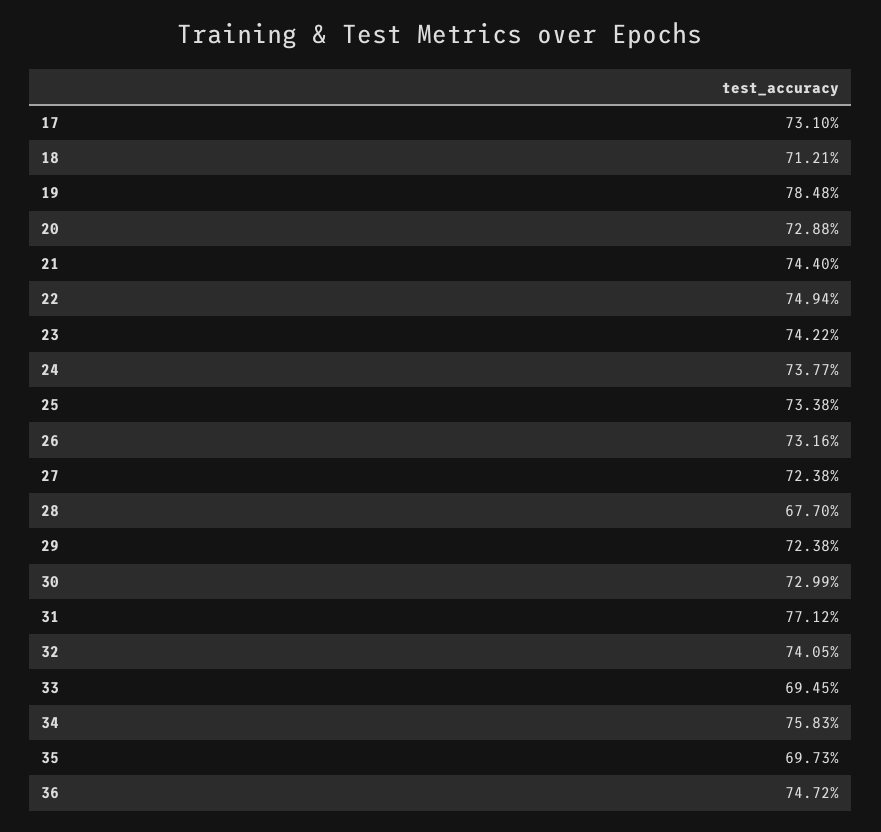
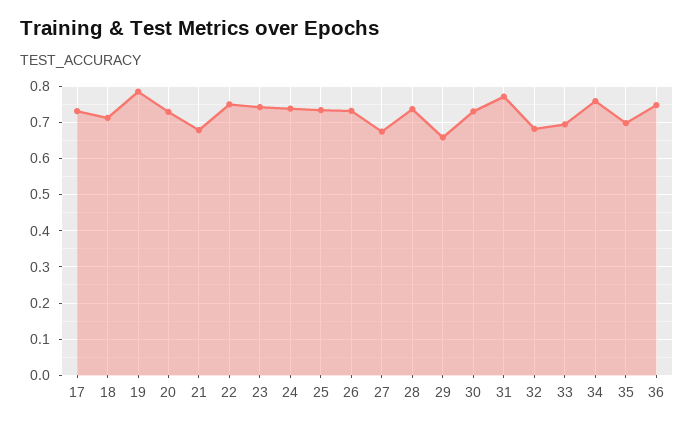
21: 0.744 -> 0.68
27: 0.7238 -> 0.68
28: 0.677 -> 0.74
29: 0.7238 -> 0.66
32: 0.7405 -> 0.68

